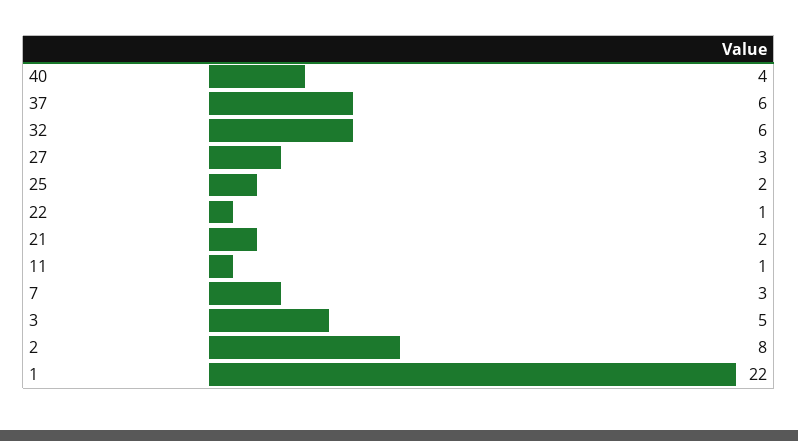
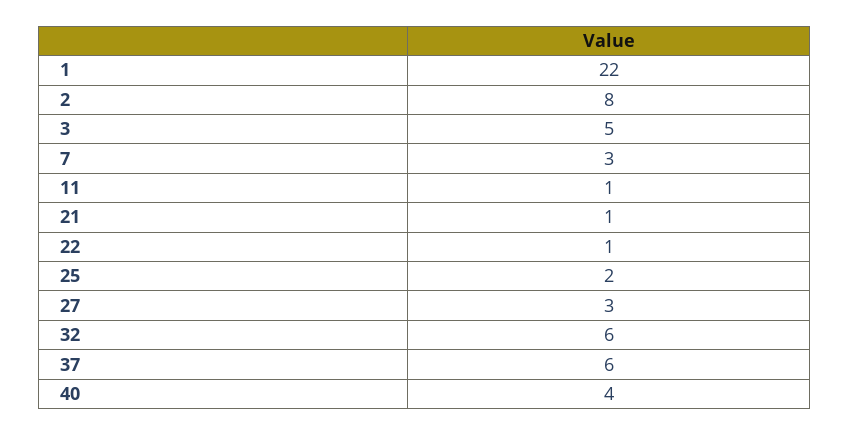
21: 2 -> 1

